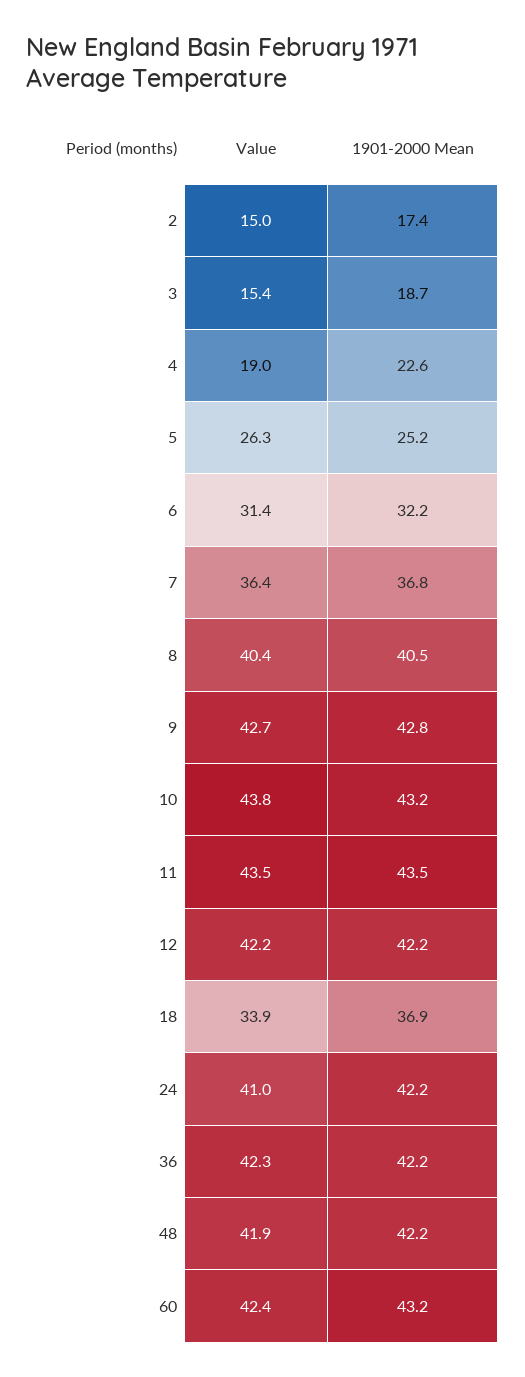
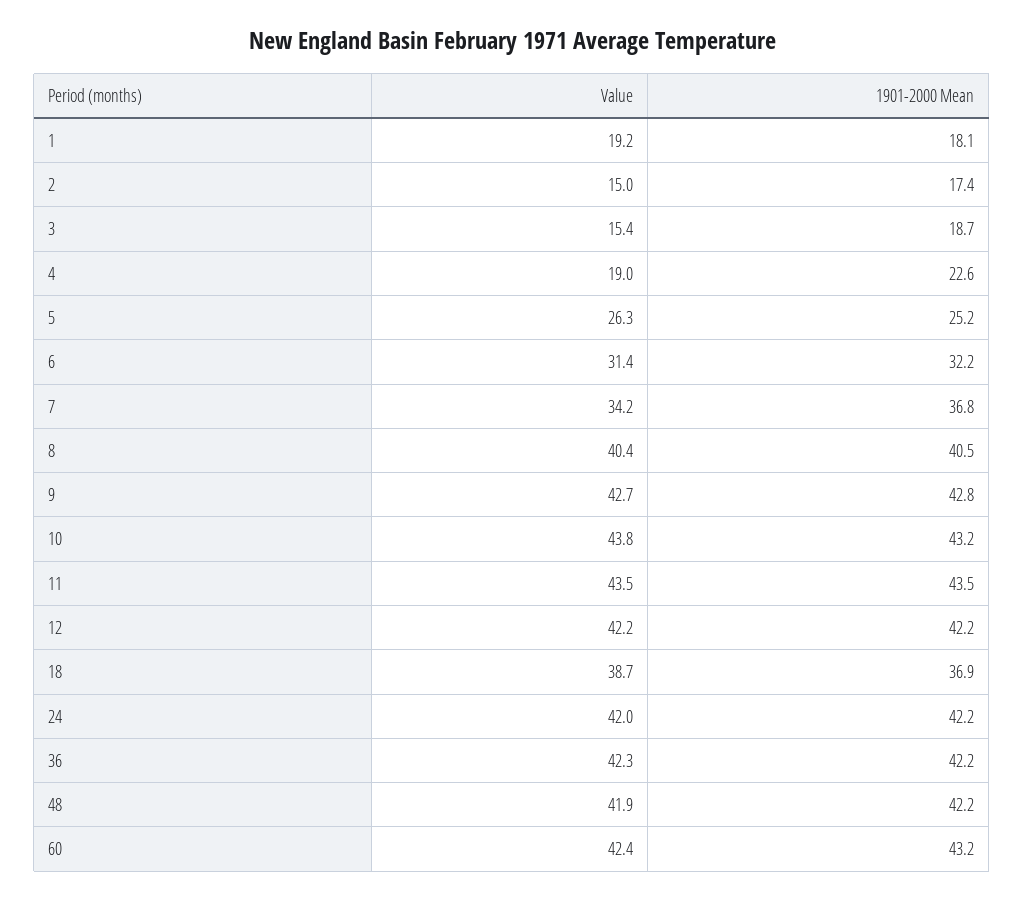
Value, 7: 36.4 -> 34.2
Value, 18: 33.9 -> 38.7
Value, 24: 41 -> 42
Value, 1: none -> 19.2
1901-2000 Mean, 1: none -> 18.1

